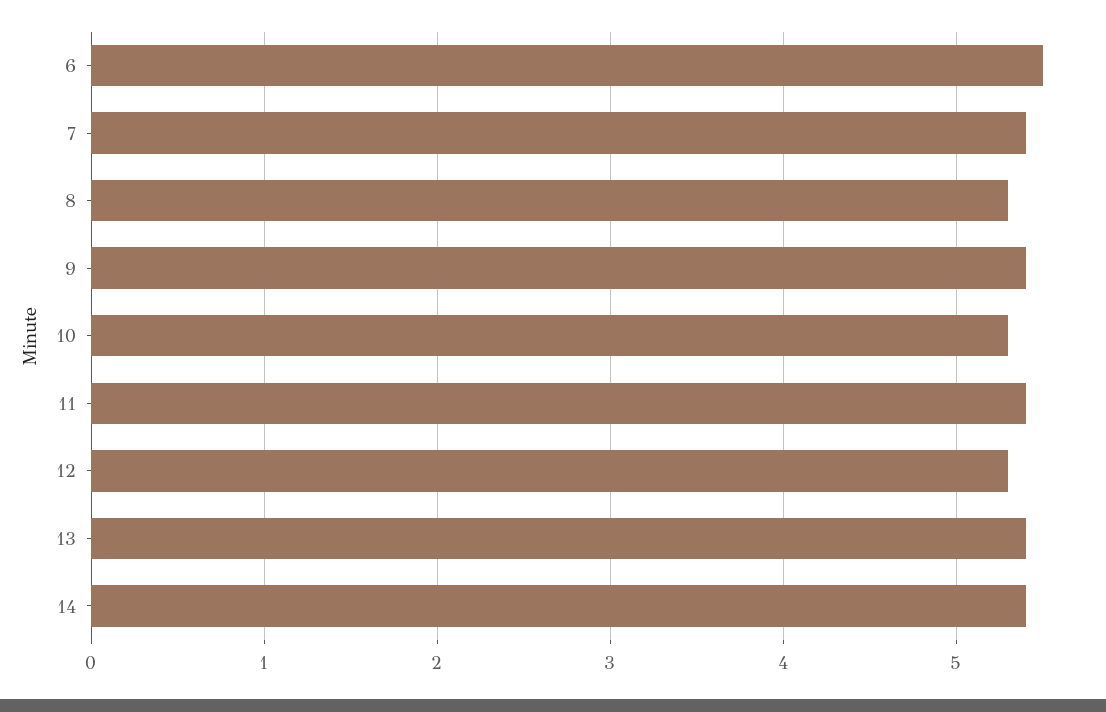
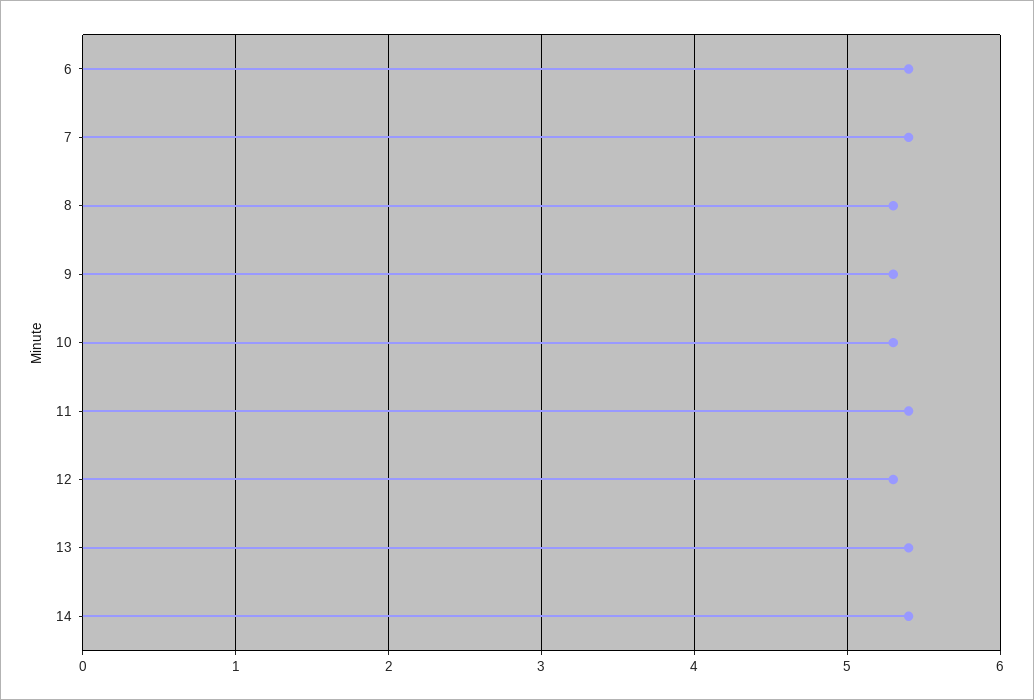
6: 5.5 -> 5.4
9: 5.4 -> 5.3

